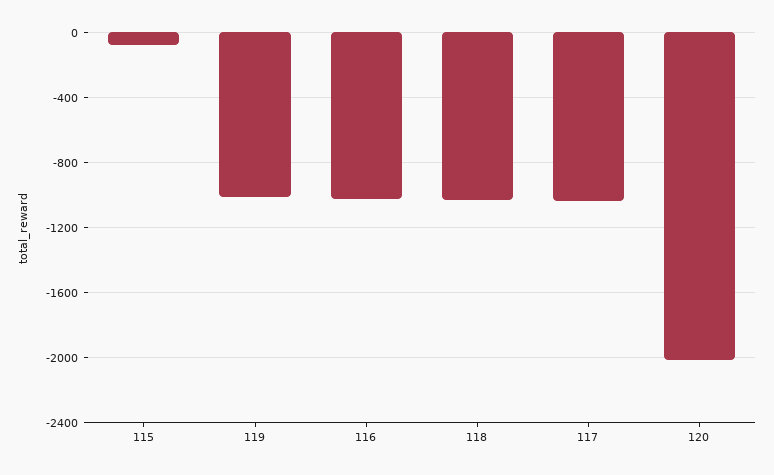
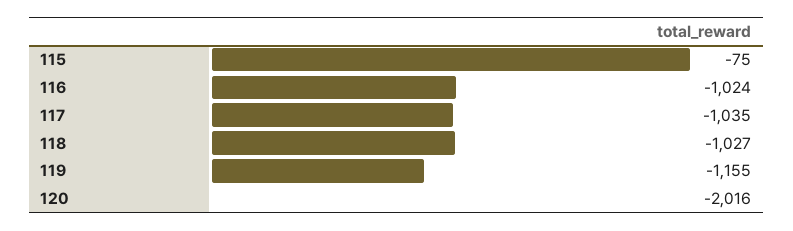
119: -1000 -> -1155

